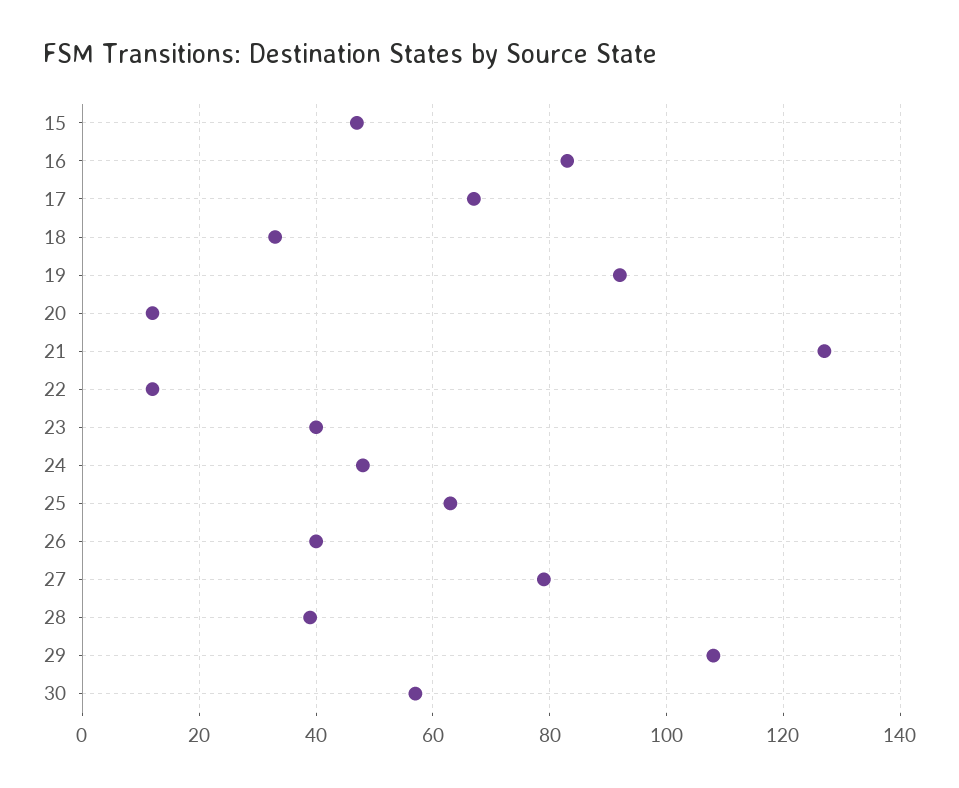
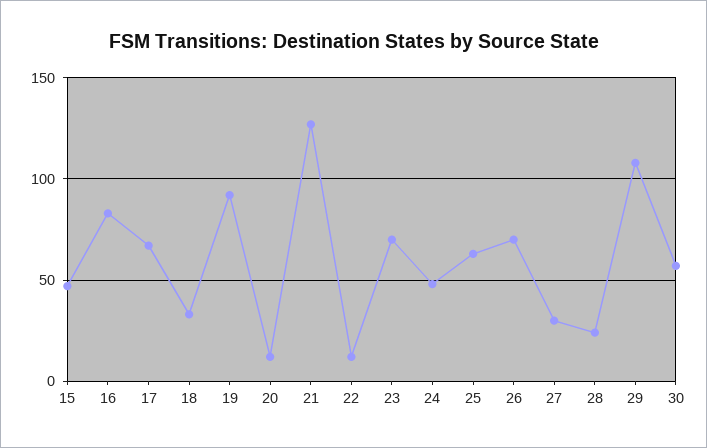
23: 40 -> 70
26: 40 -> 70
27: 80 -> 30
28: 40 -> 25

